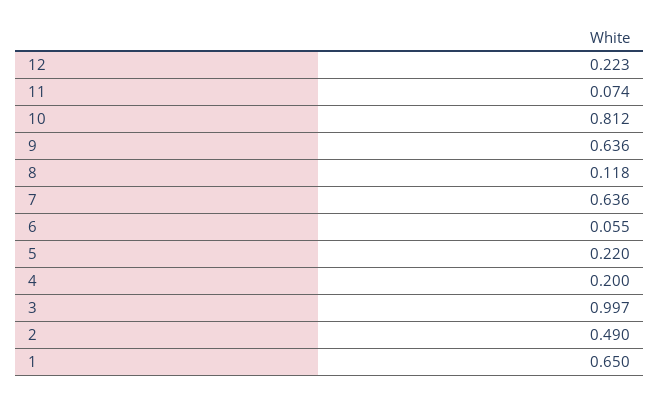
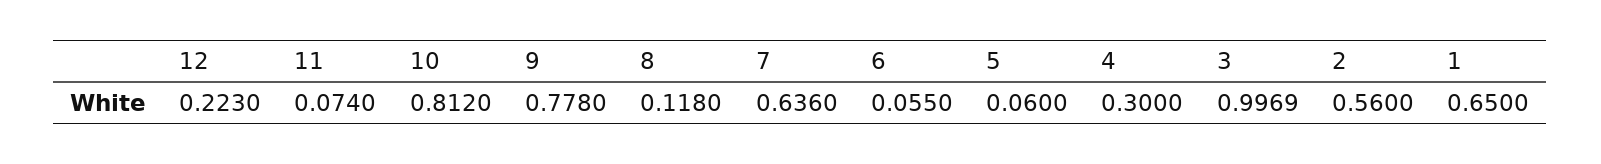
9: 0.636 -> 0.778
5: 0.22 -> 0.06
4: 0.2 -> 0.3
2: 0.49 -> 0.56

